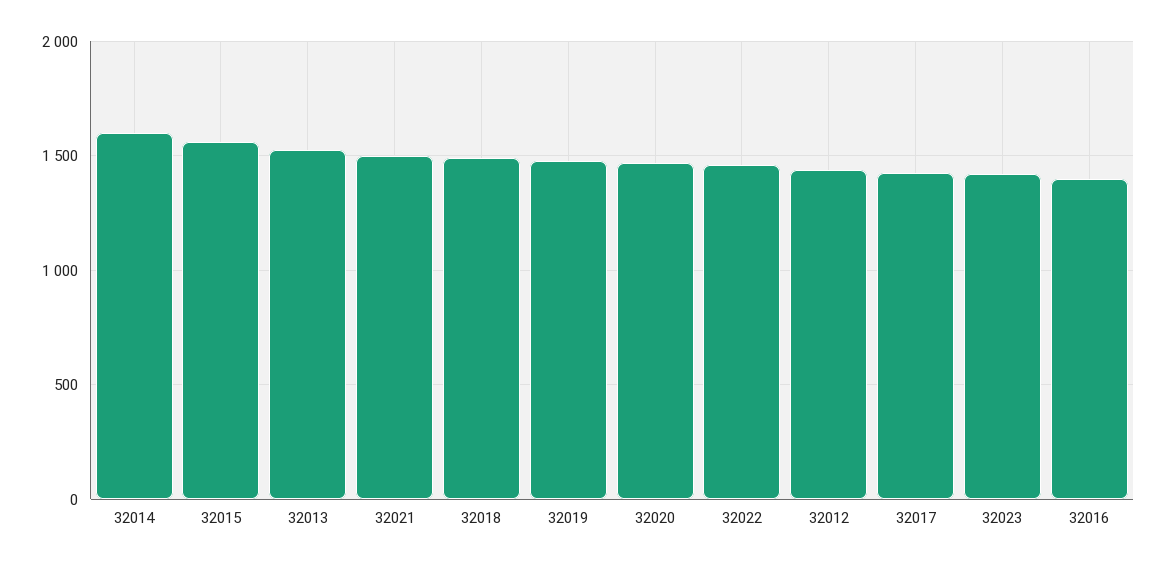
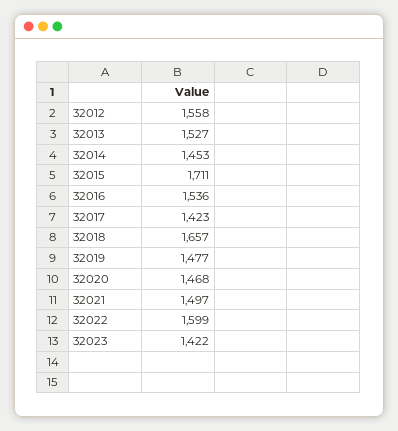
32014: 1600 -> 1453
32015: 1550 -> 1711
32018: 1500 -> 1657
32022: 1450 -> 1599
32012: 1450 -> 1558
32016: 1400 -> 1536

